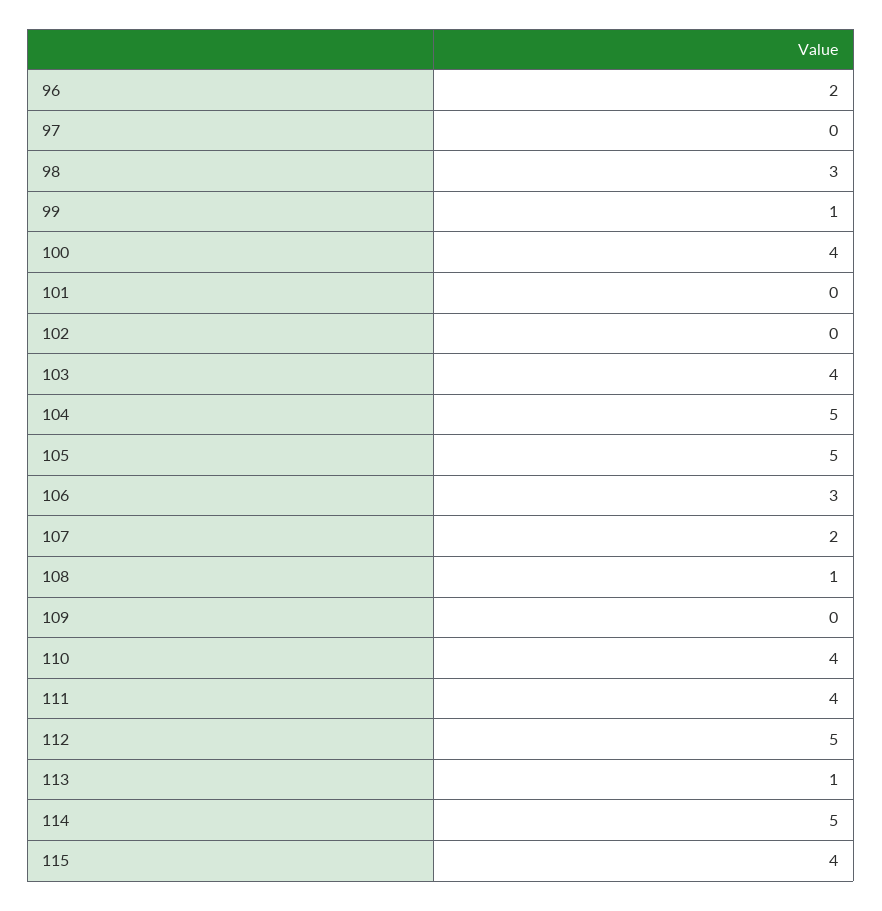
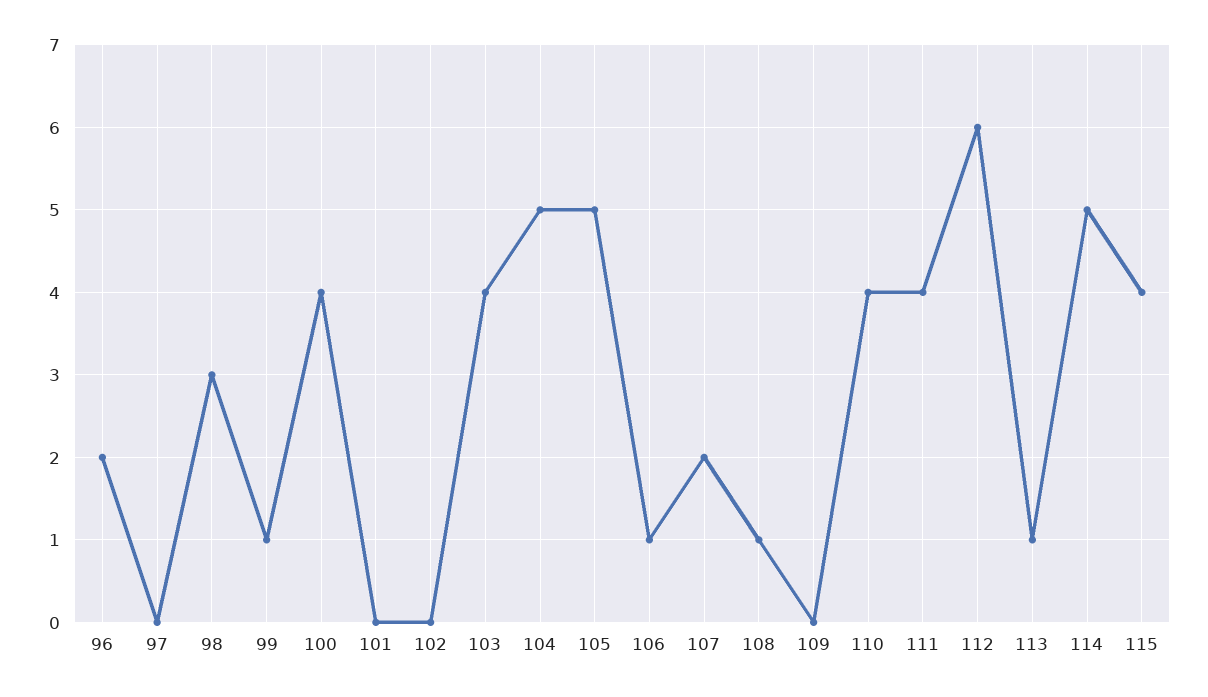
106: 3 -> 1
112: 5 -> 6

